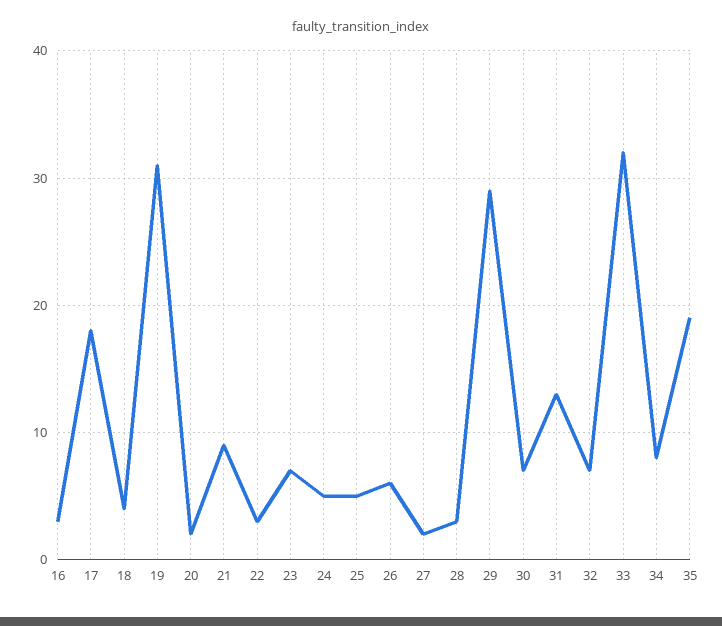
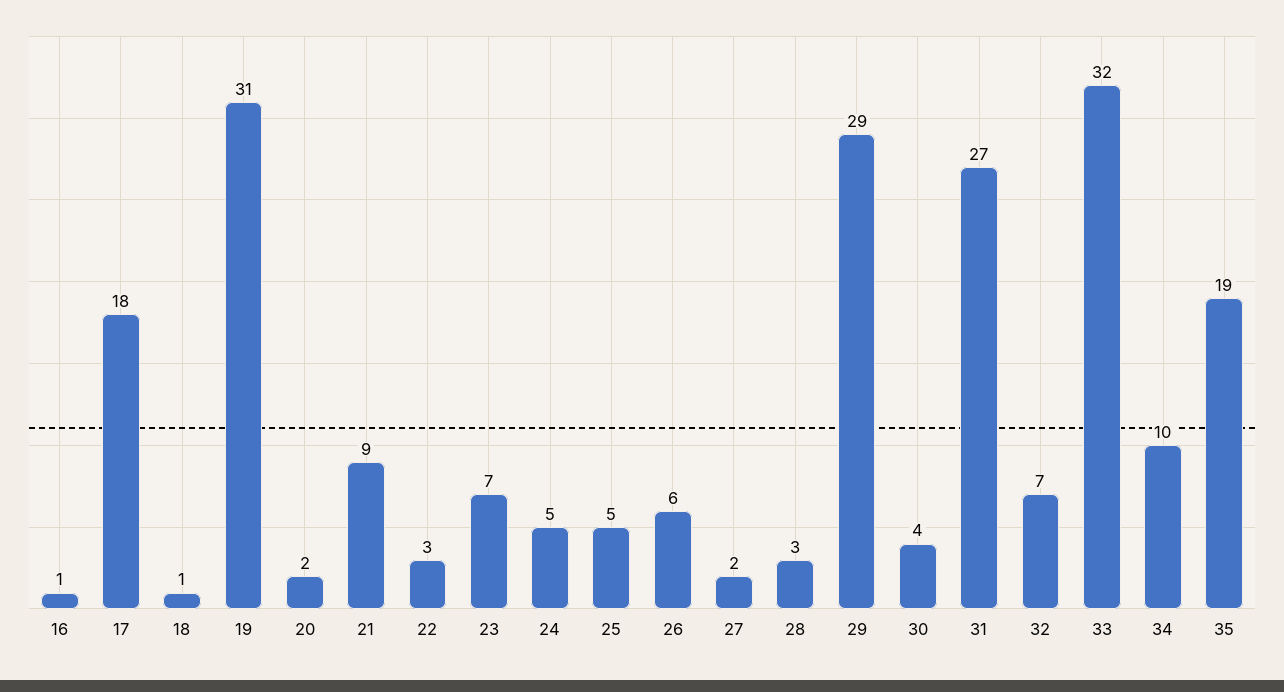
16: 3 -> 1
18: 4 -> 1
30: 7 -> 4
31: 13 -> 27
34: 8 -> 10

